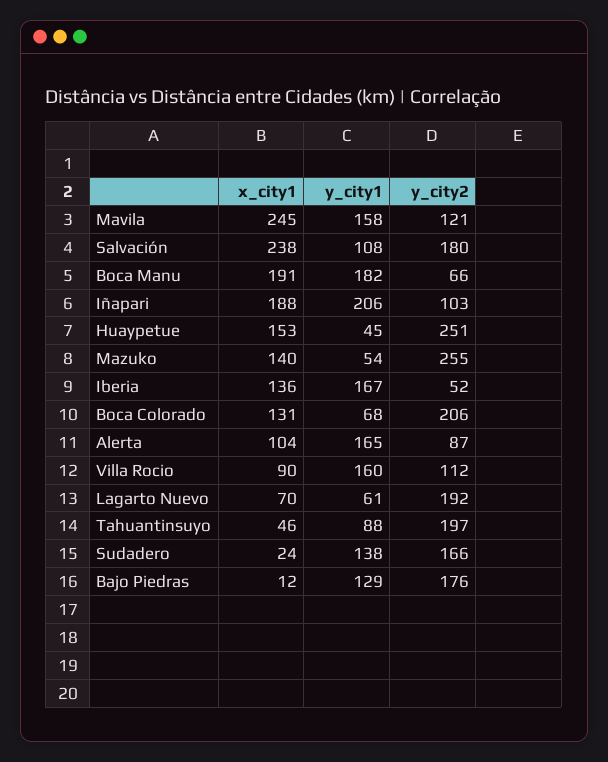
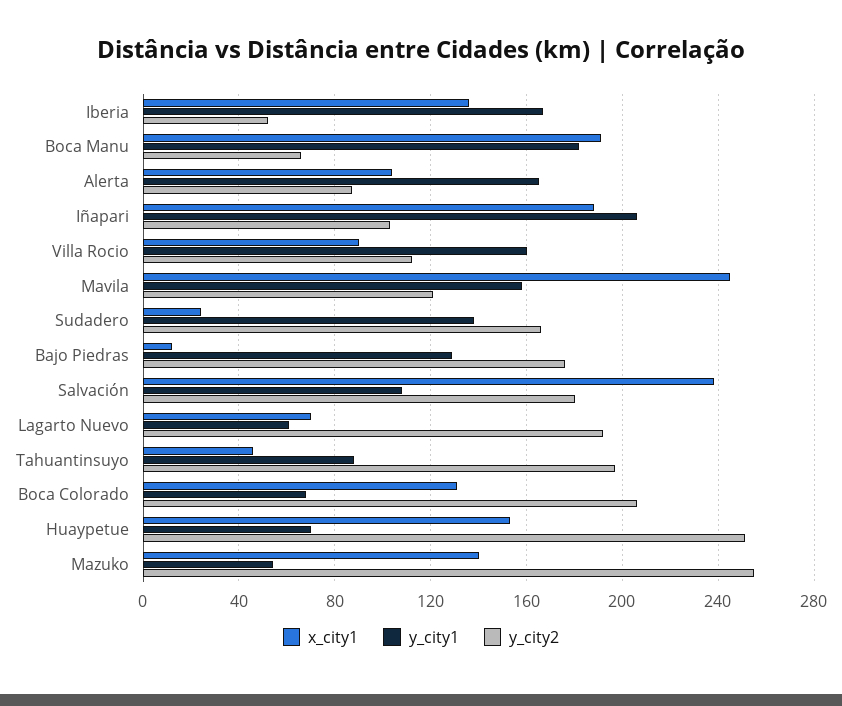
y_city1, Huaypetue: 45 -> 70

